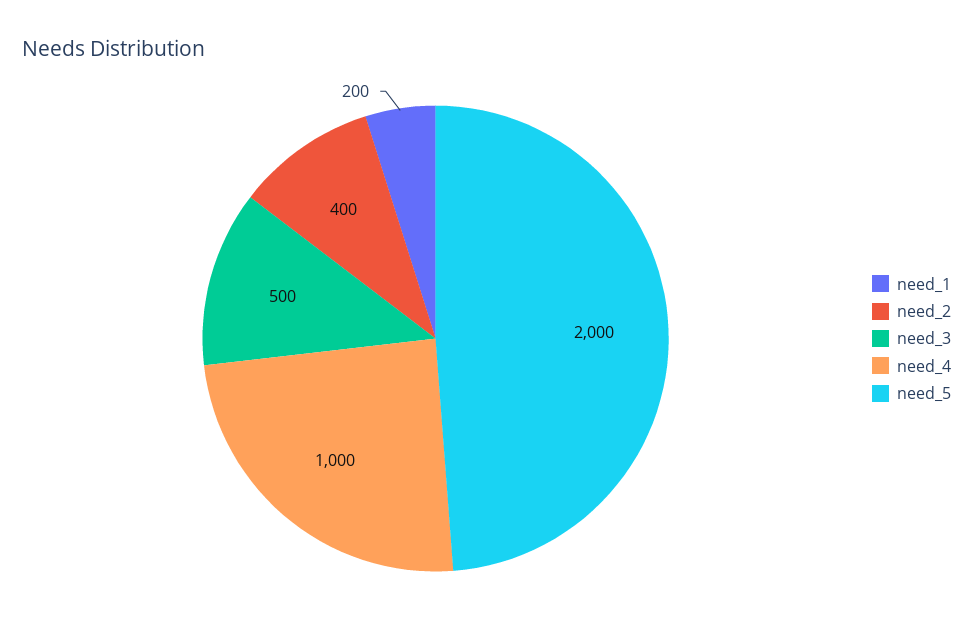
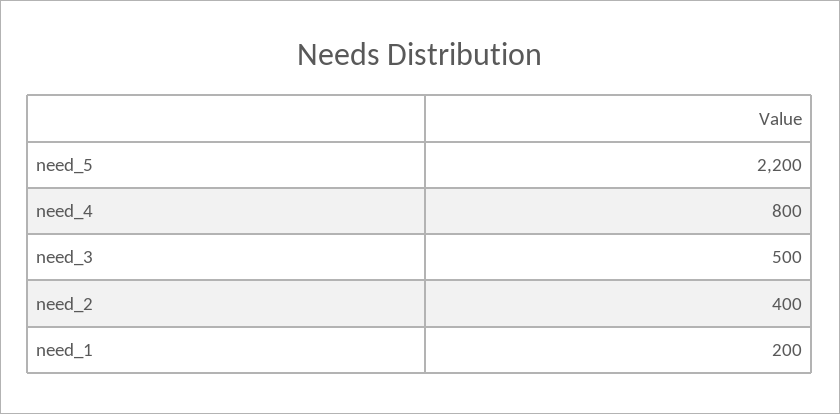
need_4: 1000 -> 800
need_5: 2000 -> 2200

